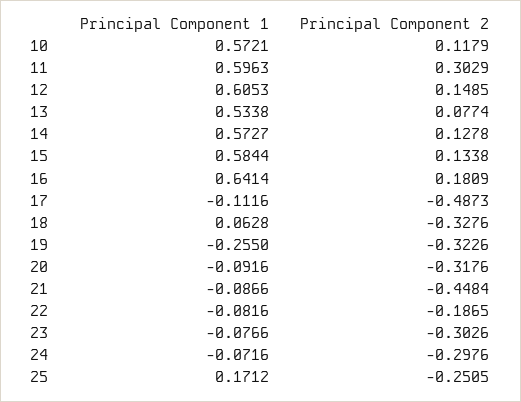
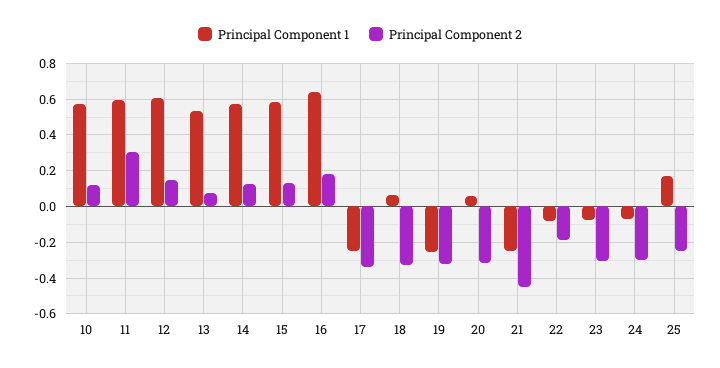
Principal Component 1, 17: -0.1116 -> -0.25
Principal Component 2, 17: -0.4873 -> -0.35
Principal Component 1, 20: -0.0916 -> 0.05
Principal Component 1, 21: -0.0866 -> -0.25

